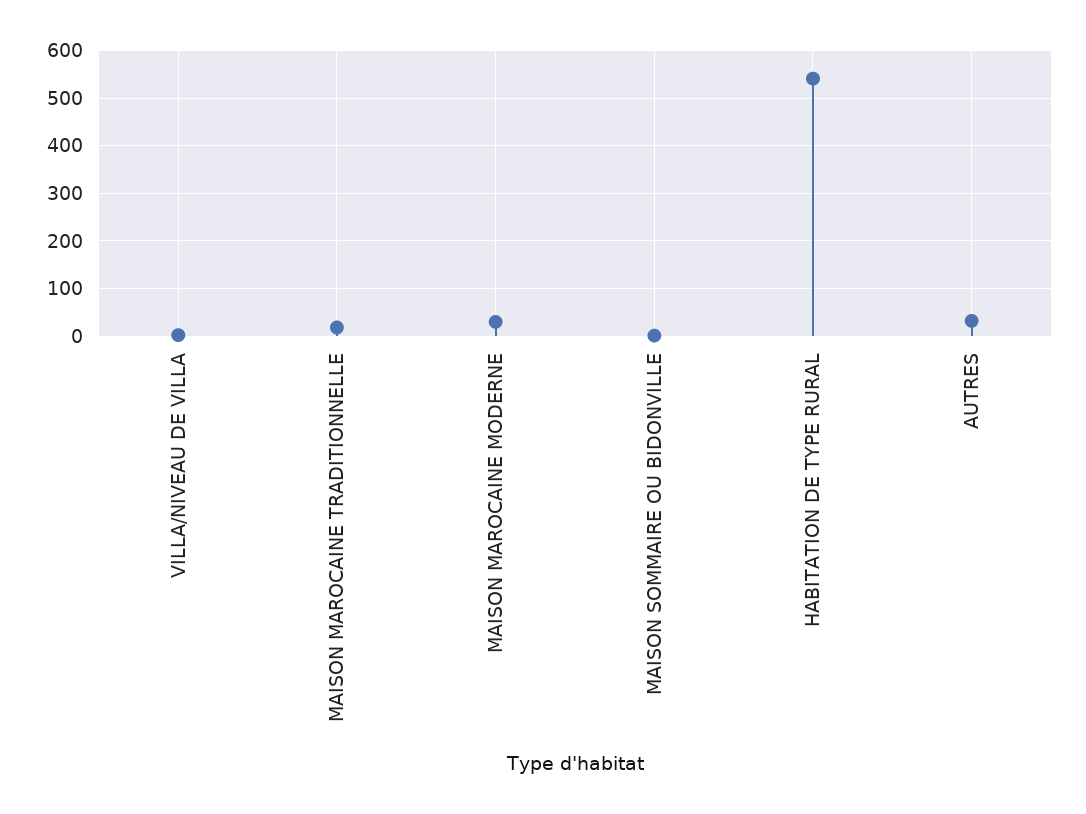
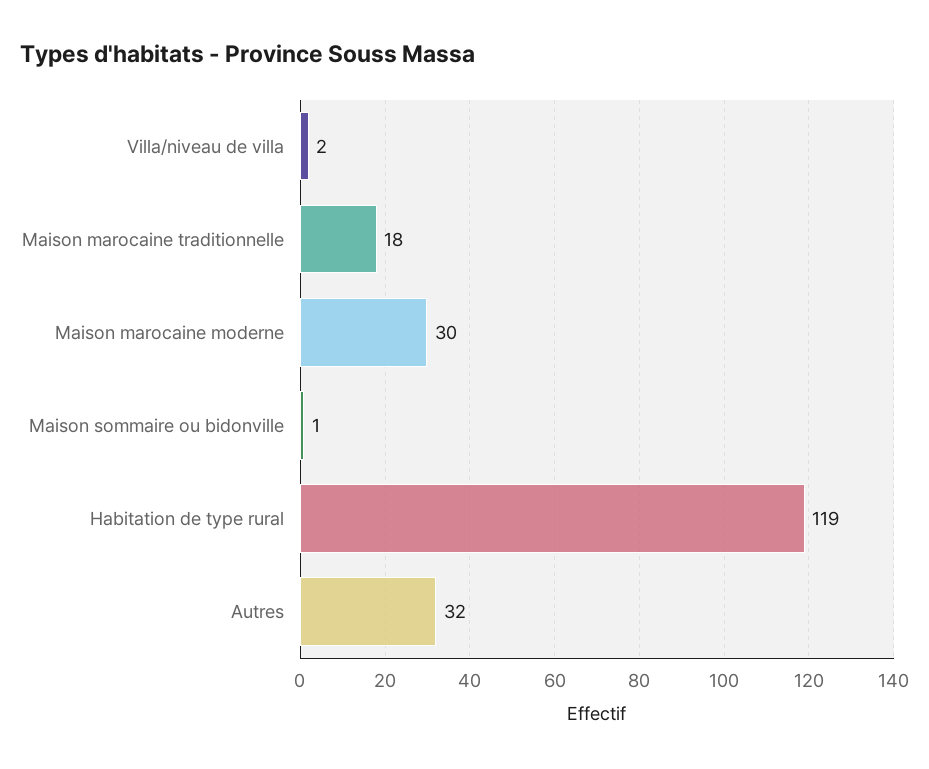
HABITATION DE TYPE RURAL: 540 -> 119

